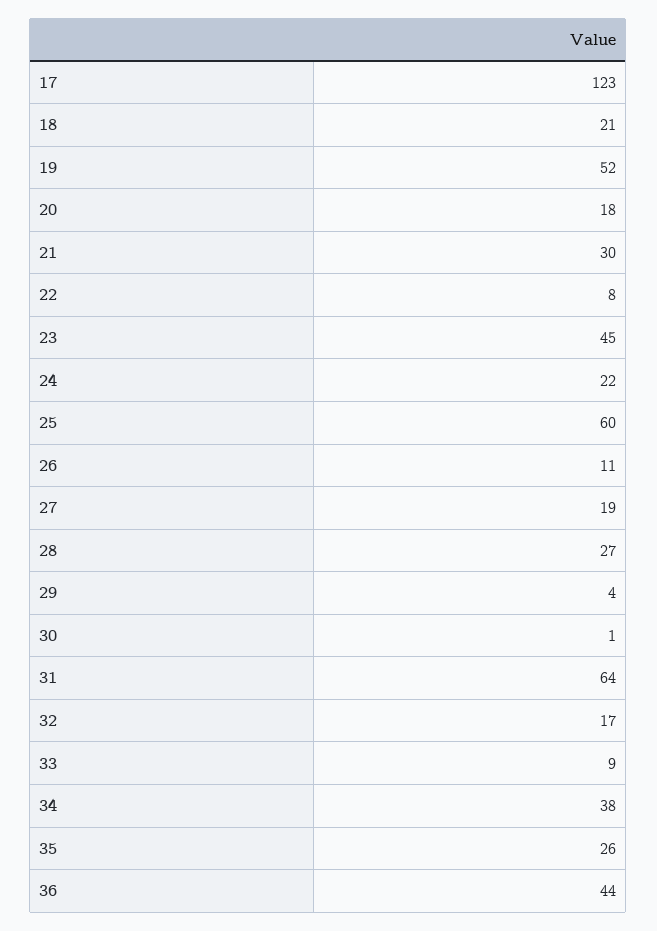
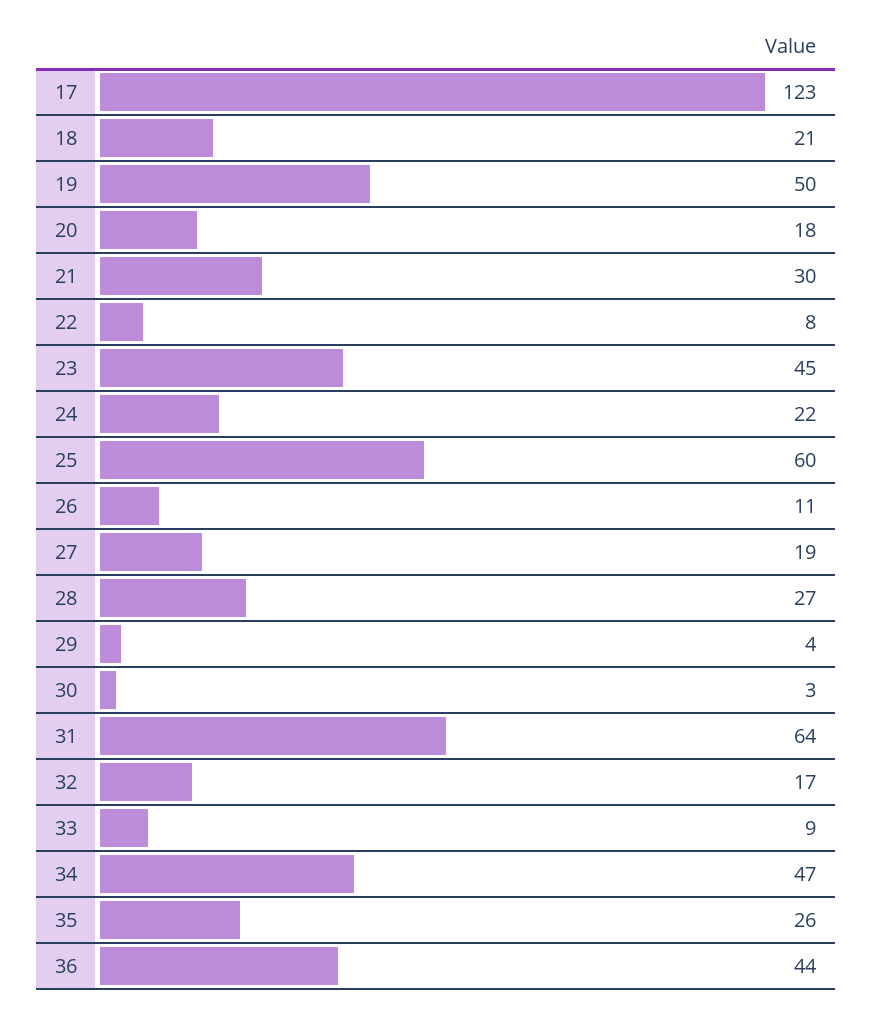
19: 52 -> 50
30: 1 -> 3
34: 38 -> 47

